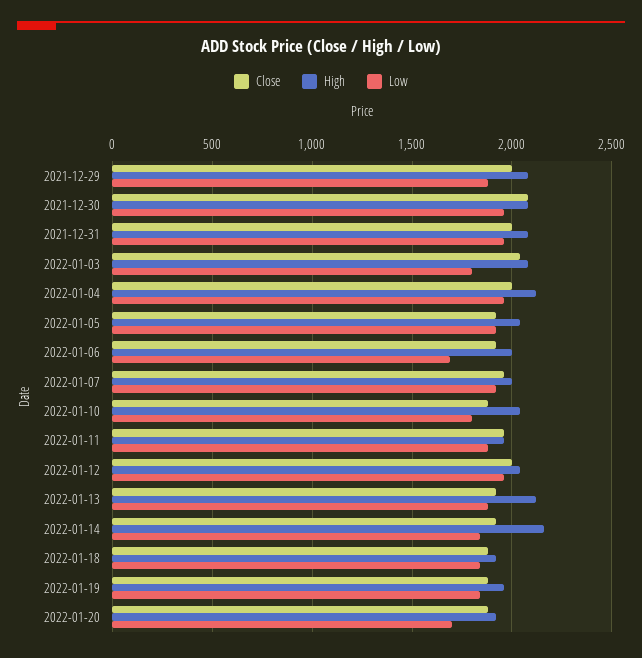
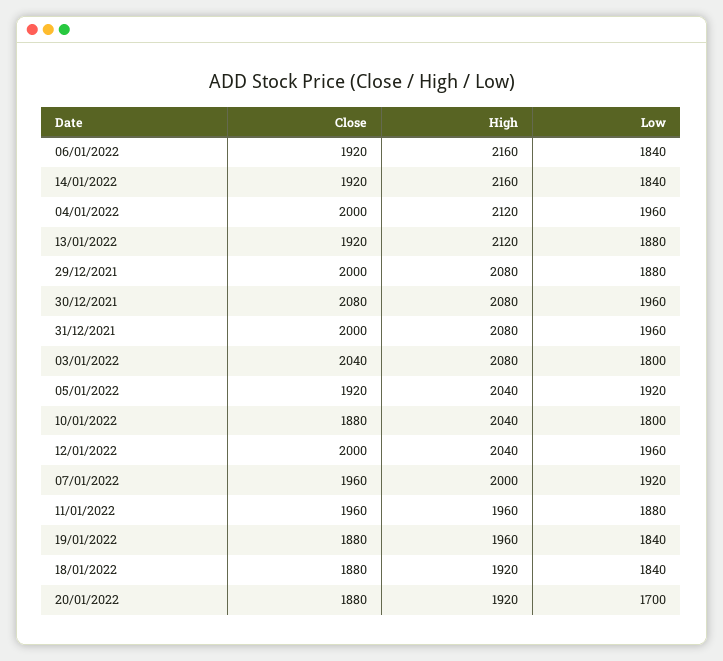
High, 2022-01-06: 2000 -> 2160
Low, 2022-01-06: 1700 -> 1840

